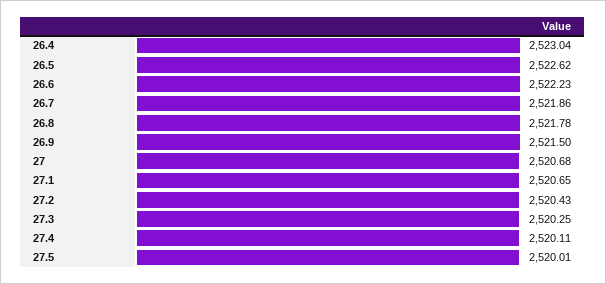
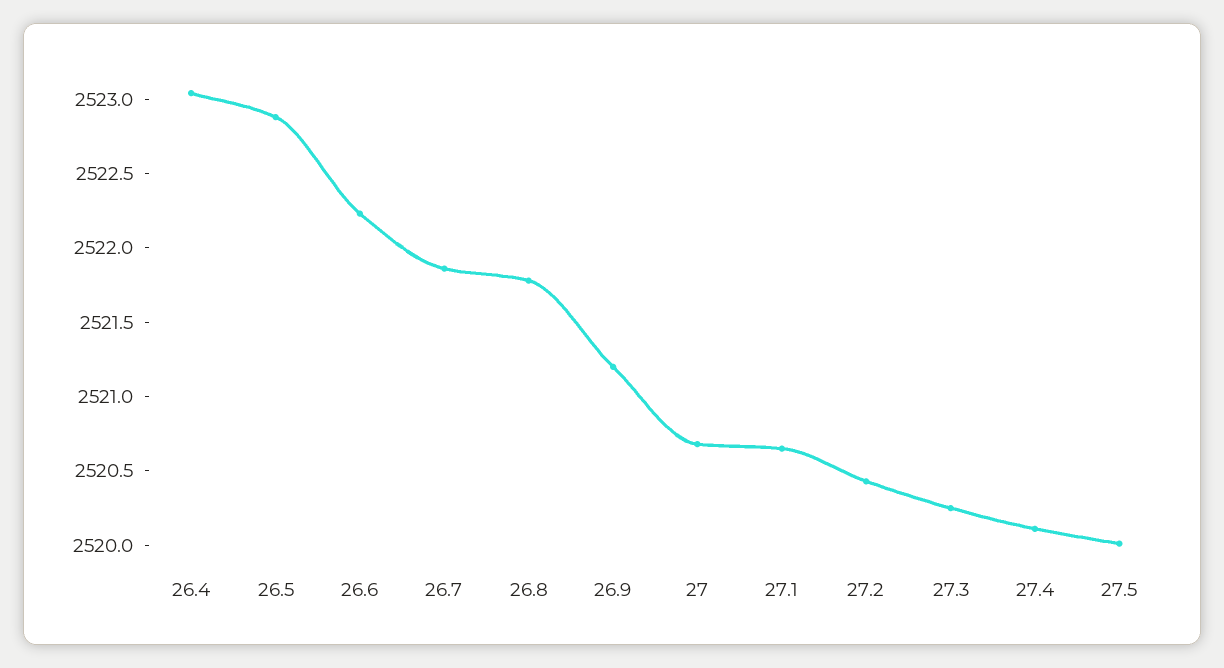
26.5: 2522.62 -> 2522.9
26.9: 2521.5 -> 2521.2

